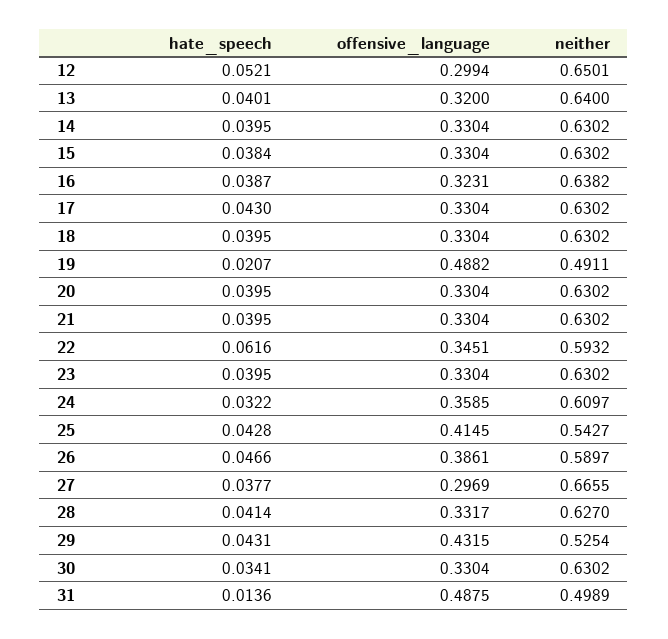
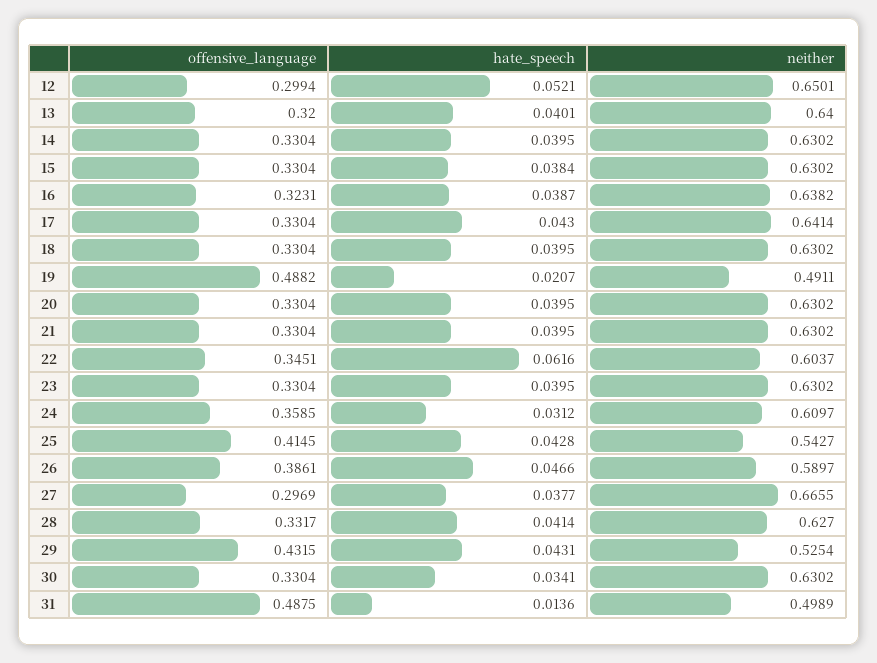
neither, 17: 0.6302 -> 0.6414
neither, 22: 0.5932 -> 0.6037
hate_speech, 24: 0.0322 -> 0.0312

